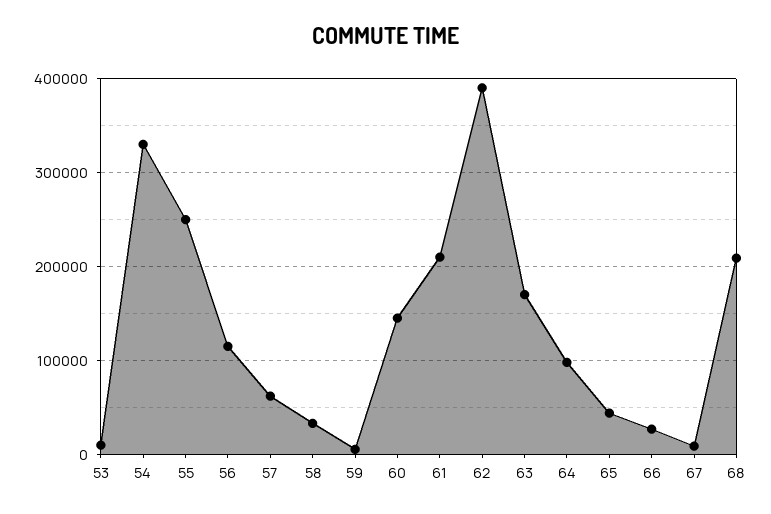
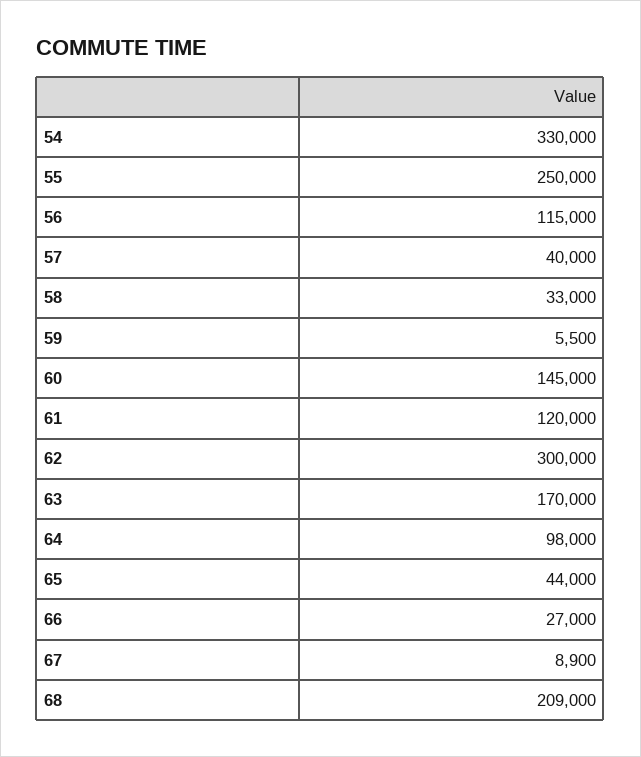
53: 10000 -> none
57: 60000 -> 40000
61: 210000 -> 120000
62: 390000 -> 300000

